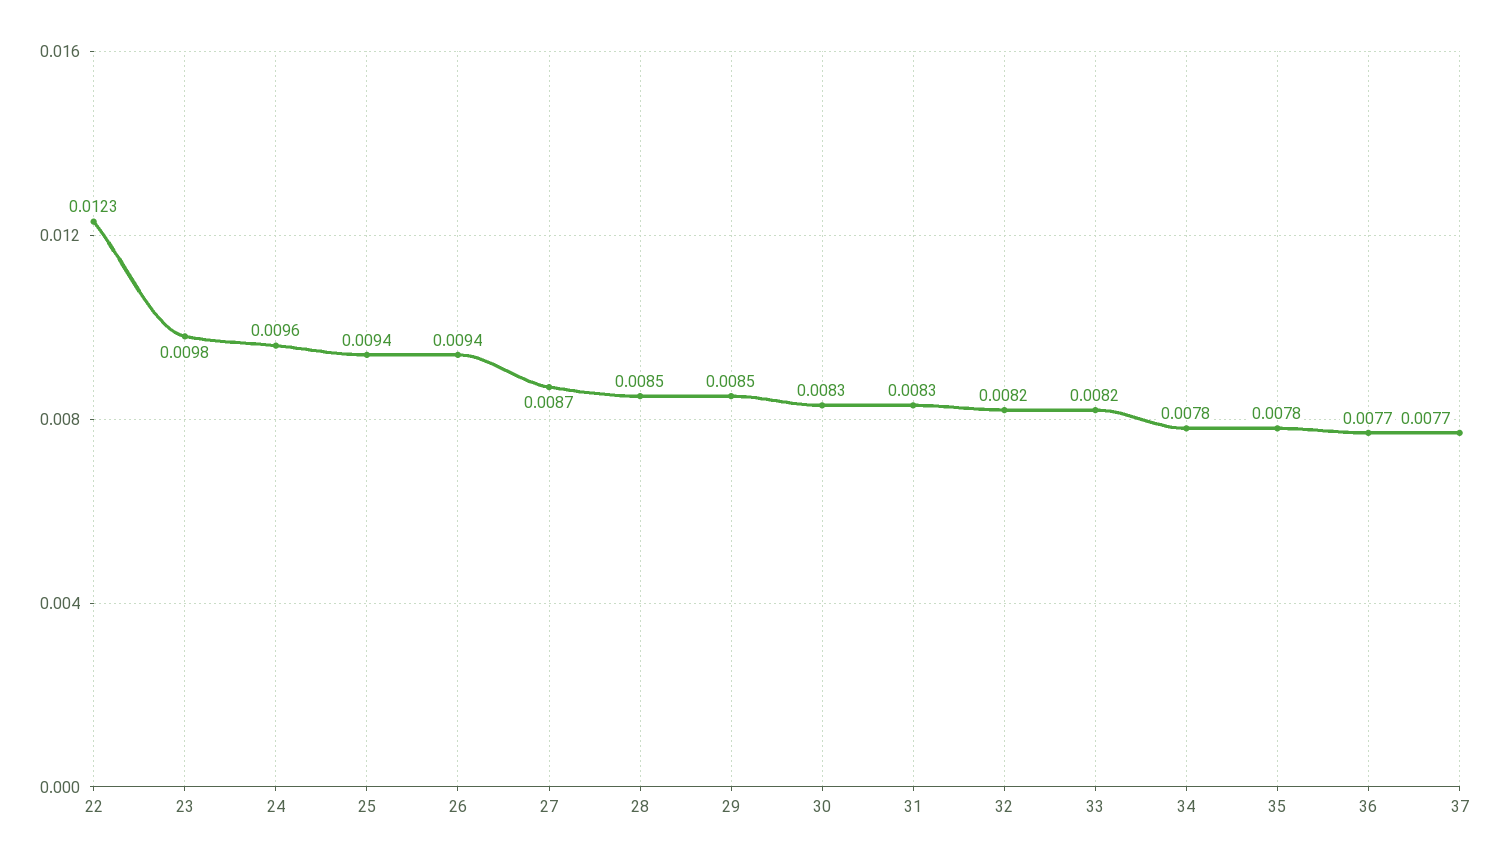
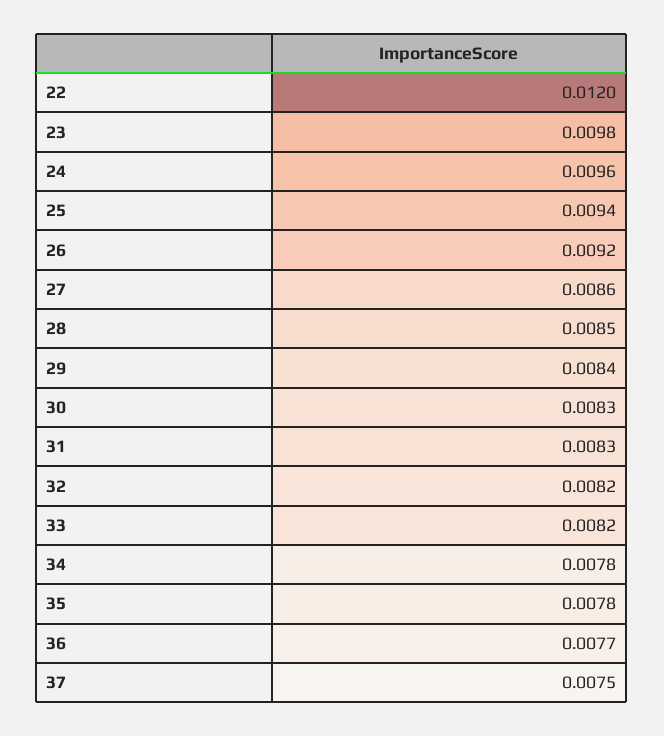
22: 0.0123 -> 0.012
26: 0.0094 -> 0.0092
27: 0.0087 -> 0.0086
29: 0.0085 -> 0.0084
37: 0.0077 -> 0.0075

